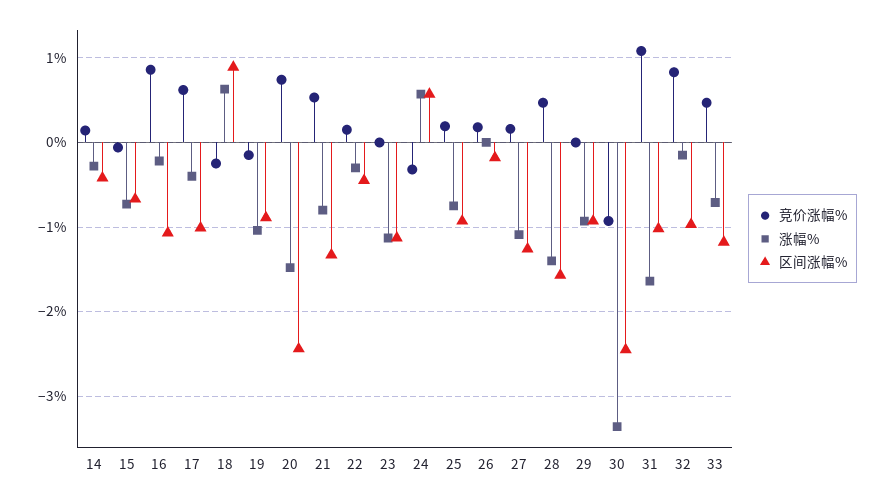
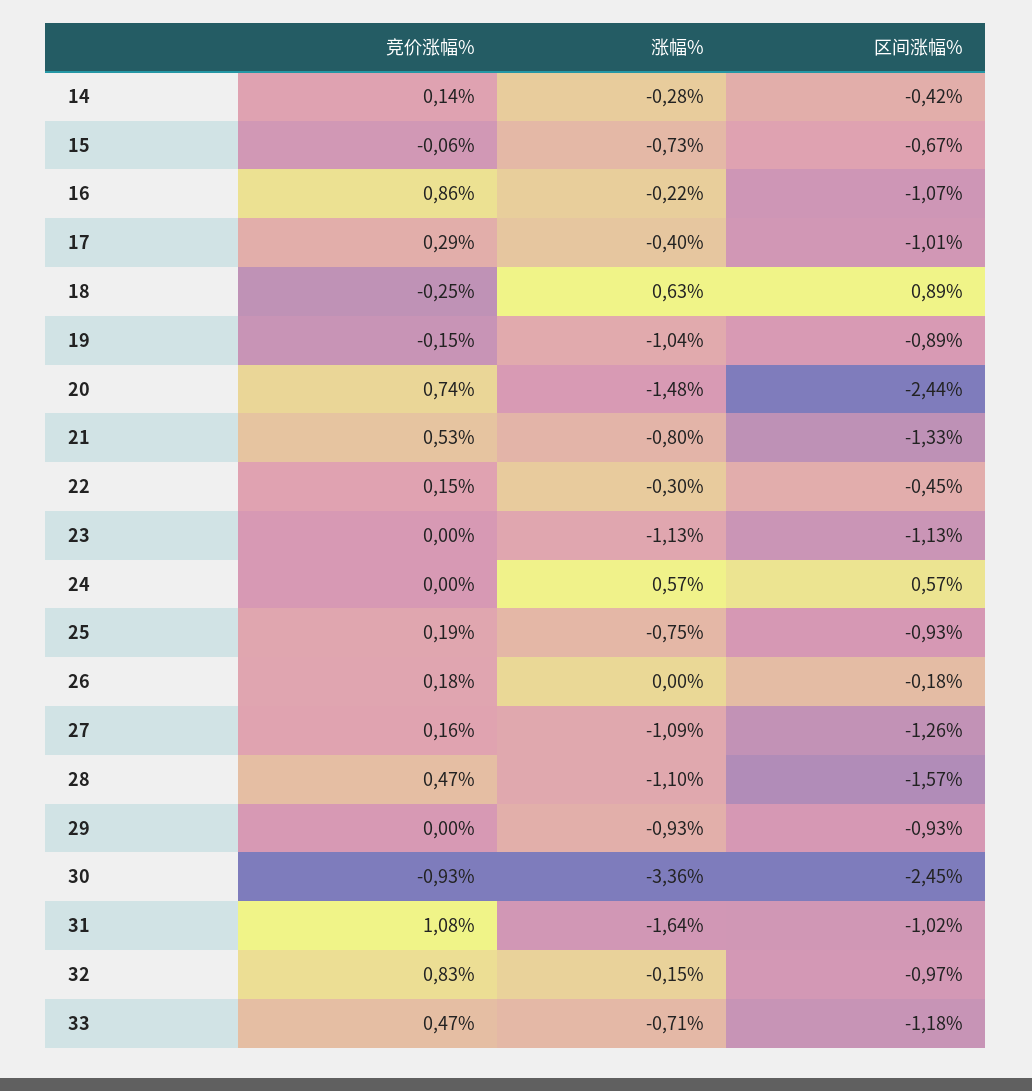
竞价涨幅%, 17: 0.6 -> 0.29
竞价涨幅%, 24: -0.3 -> 0
涨幅%, 28: -1.4 -> -1.1

